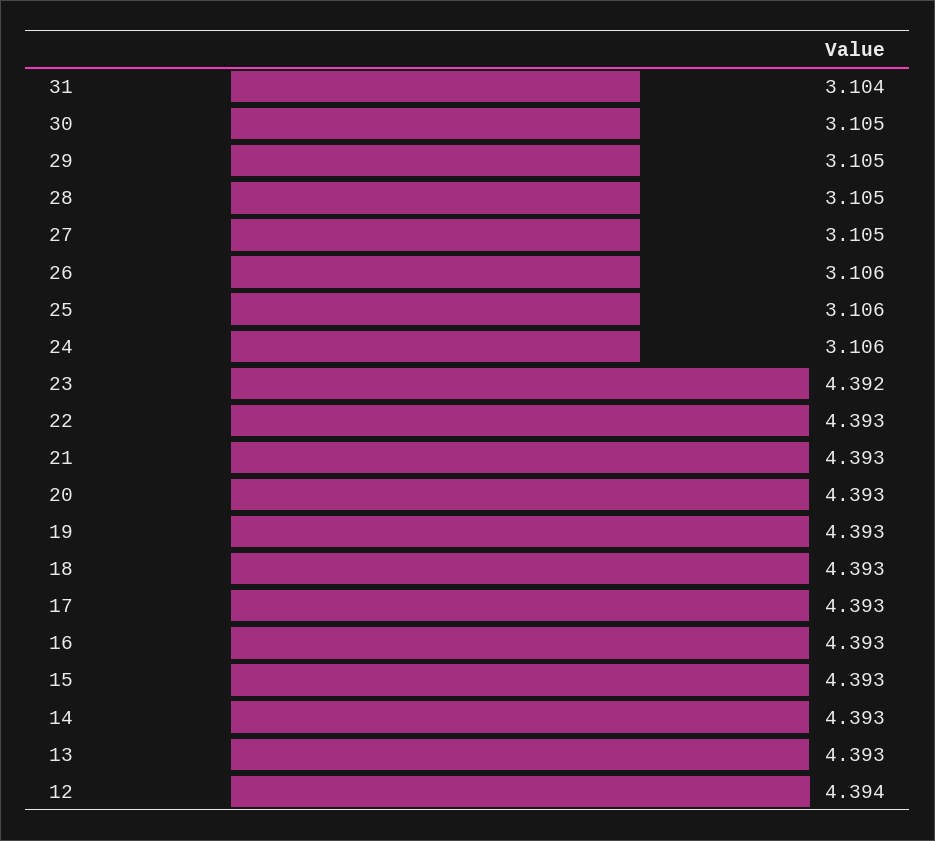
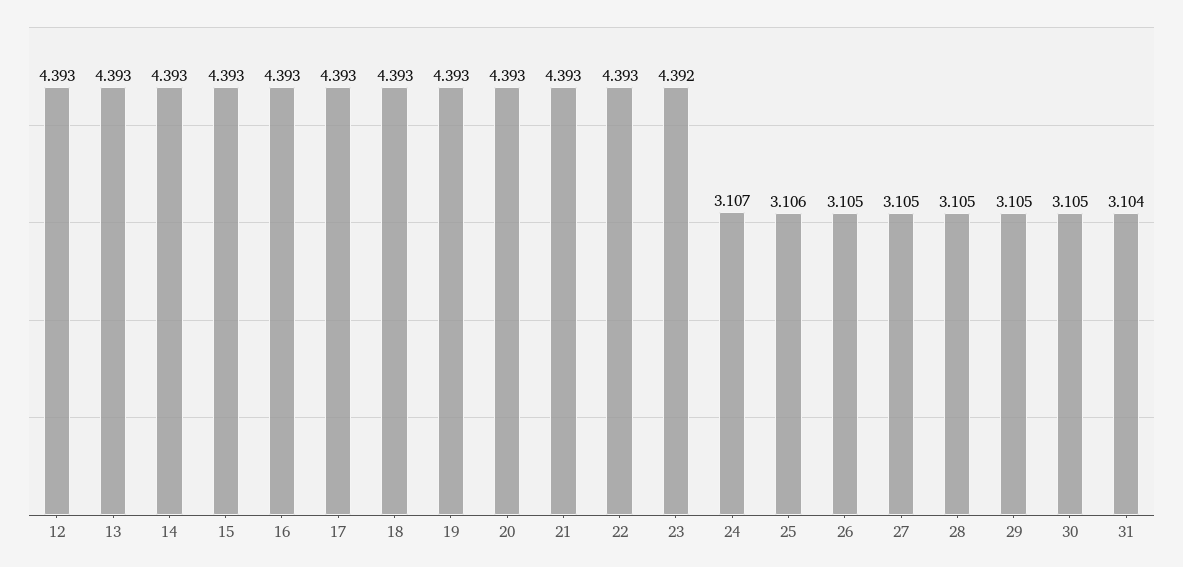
26: 3.106 -> 3.105
24: 3.106 -> 3.107
12: 4.394 -> 4.393

